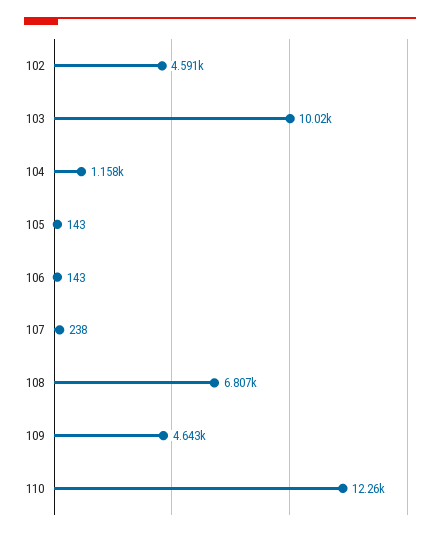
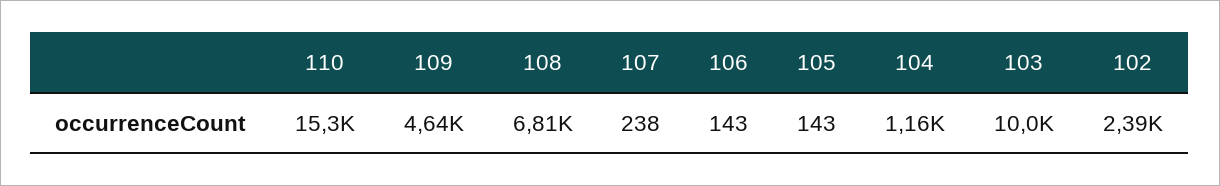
102: 4591 -> 2390
110: 12260 -> 15300

